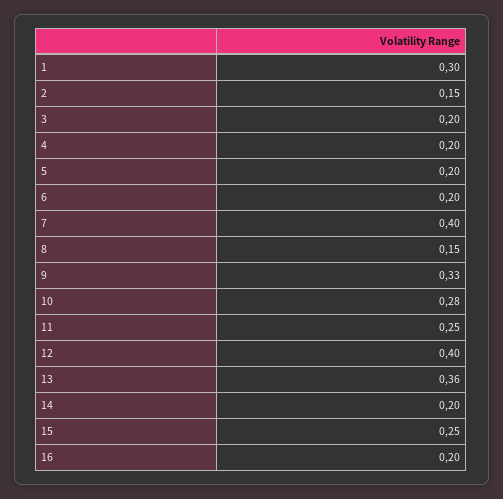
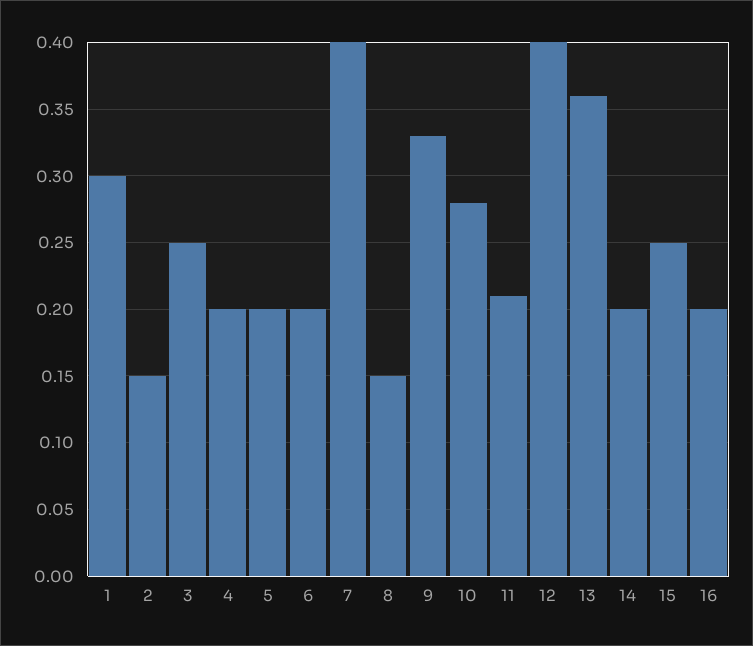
3: 0.2 -> 0.25
11: 0.25 -> 0.21

